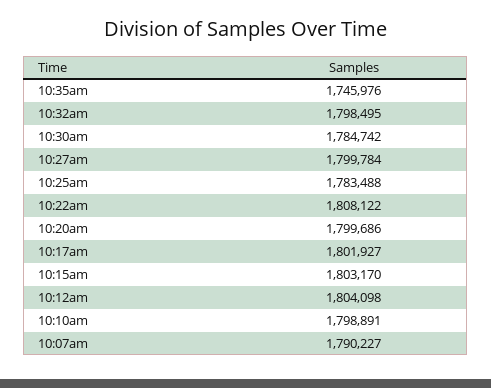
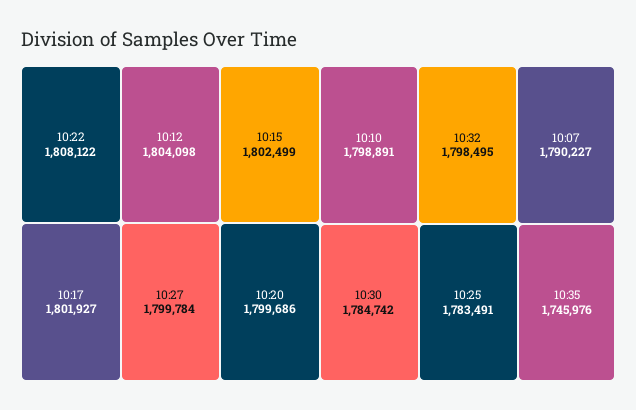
10:25am: 1783488 -> 1783491
10:15am: 1803170 -> 1802499

